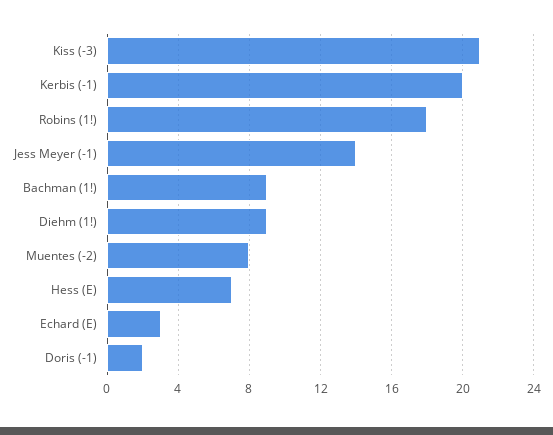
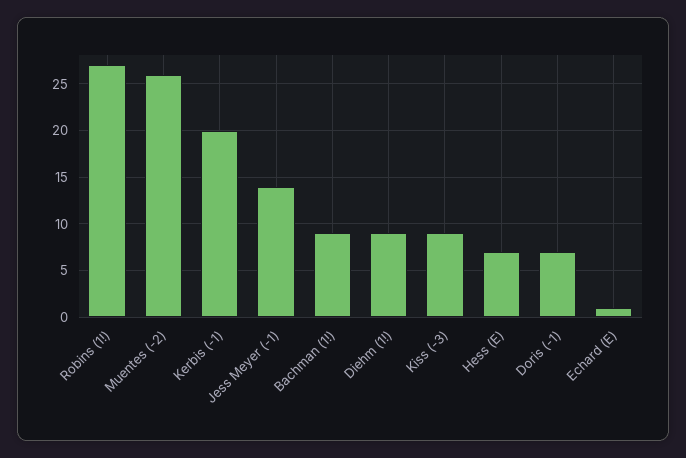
Kiss (-3): 21 -> 9
Robins (1!): 18 -> 27
Muentes (-2): 8 -> 26
Echard (E): 3 -> 1
Doris (-1): 2 -> 7

